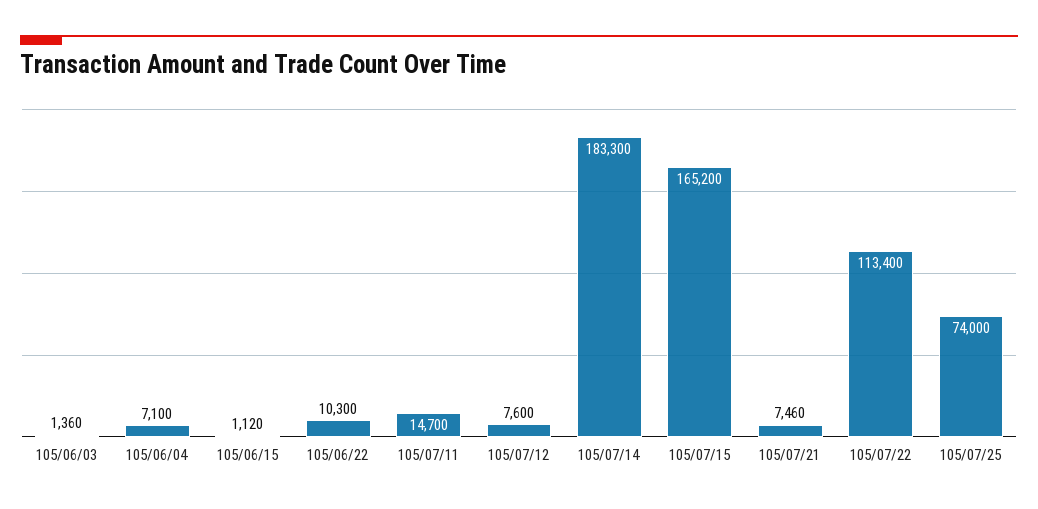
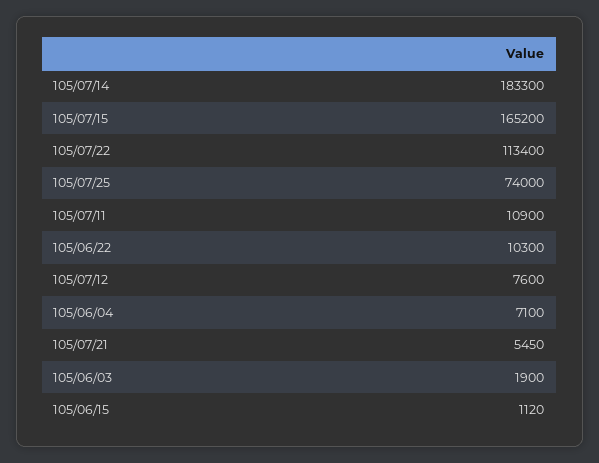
105/06/03: 1360 -> 1900
105/07/11: 14700 -> 10900
105/07/21: 7460 -> 5450

